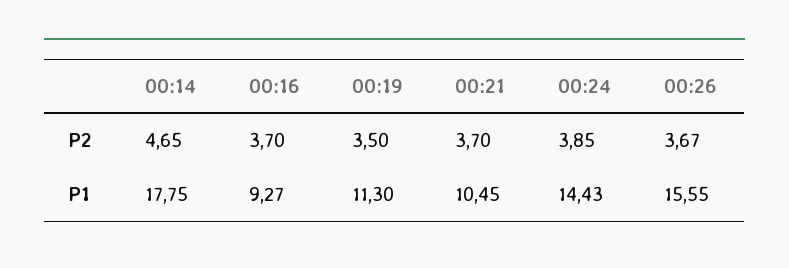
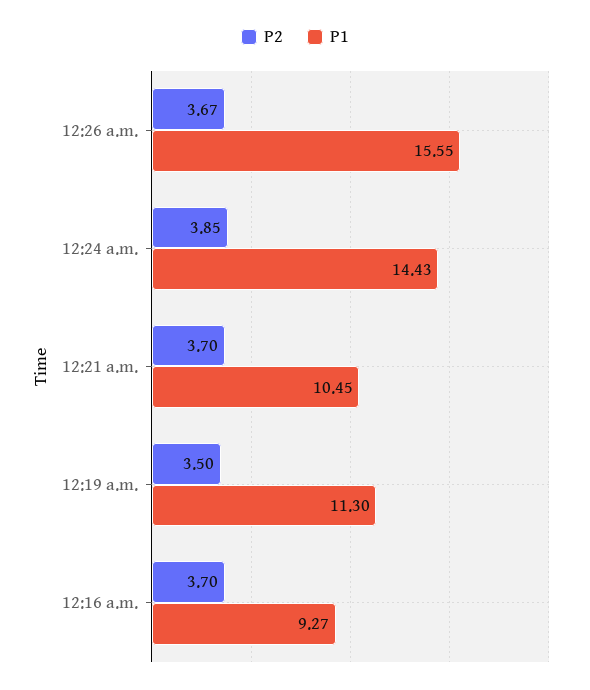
P2, 00:14: 4.65 -> none
P1, 00:14: 17.75 -> none

